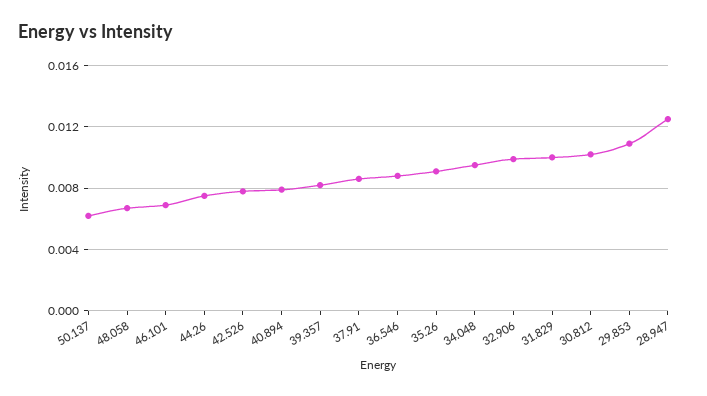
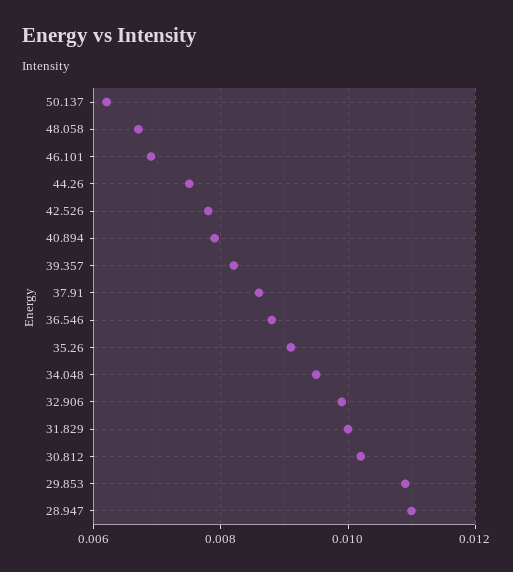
28.947: 0.0125 -> 0.011

